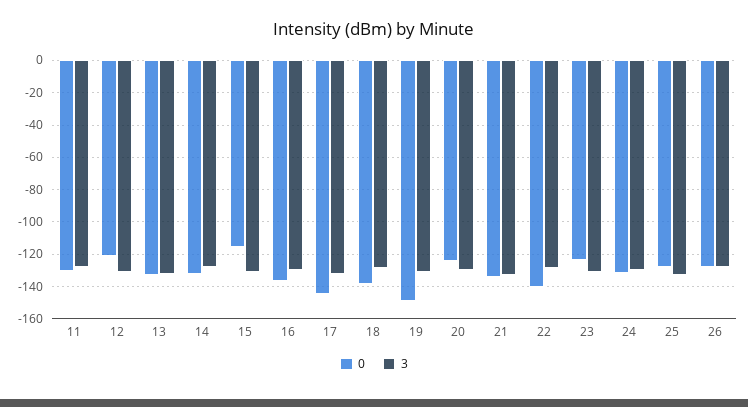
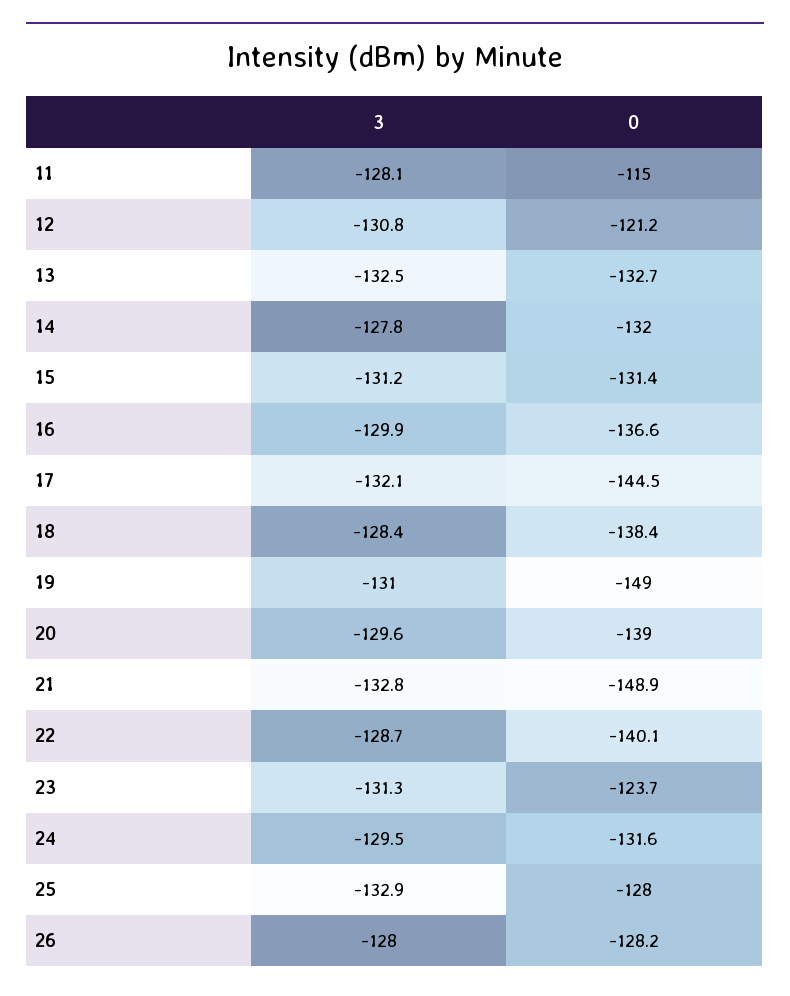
0, 11: -130 -> -115
0, 15: -115 -> -131.4
0, 20: -125 -> -139
0, 21: -135 -> -148.9

